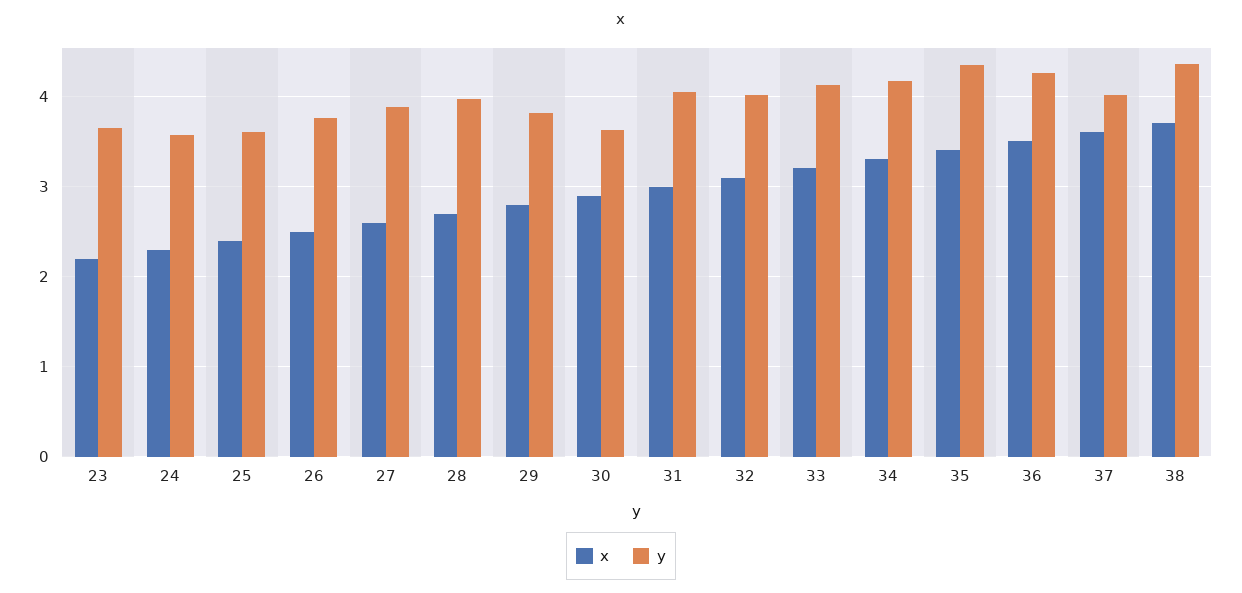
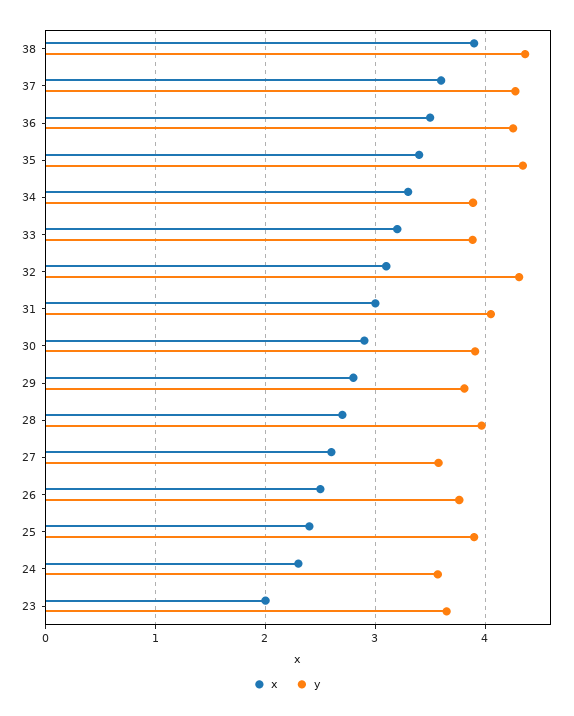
x, 23: 2.2 -> 2
y, 25: 3.6 -> 3.9
y, 27: 3.9 -> 3.6
y, 30: 3.6 -> 3.9
y, 32: 4 -> 4.3
y, 33: 4.1 -> 3.9
y, 34: 4.2 -> 3.9
y, 37: 4 -> 4.3
x, 38: 3.7 -> 3.9

